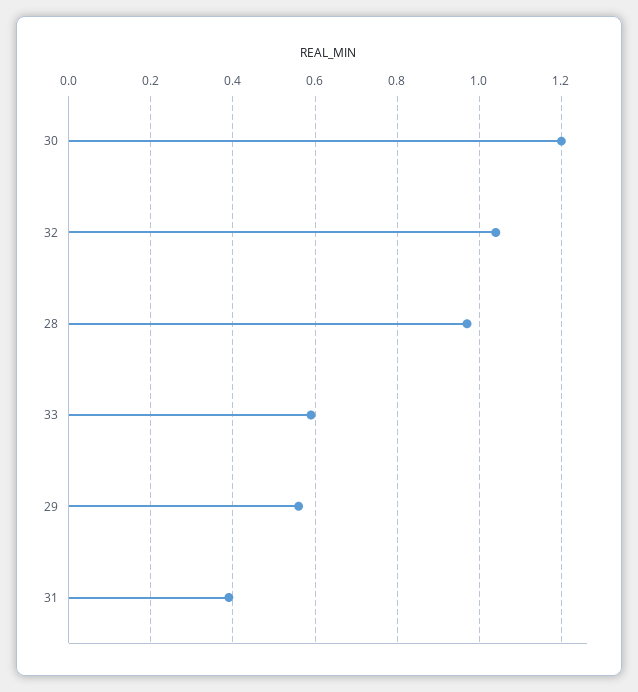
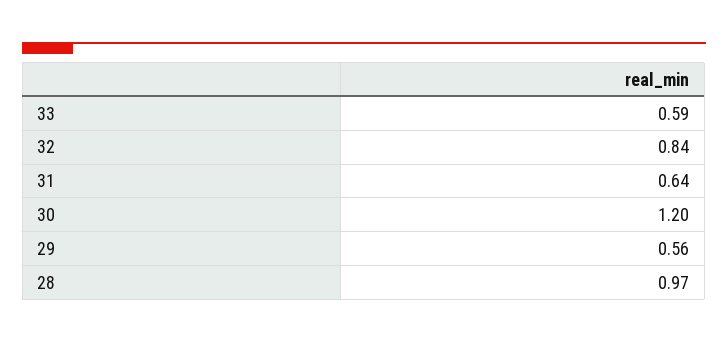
32: 1.05 -> 0.84
31: 0.4 -> 0.64

